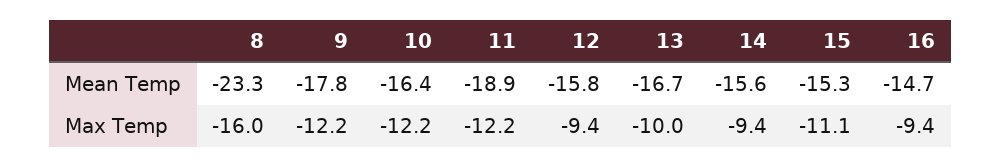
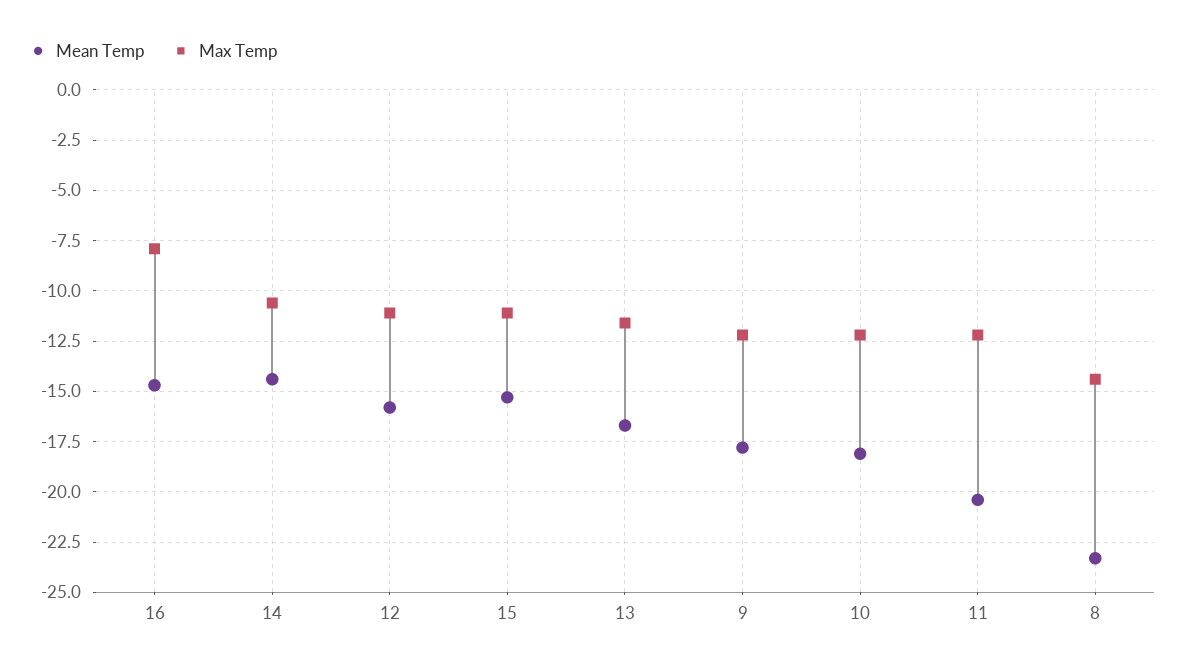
Mean Temp, 10: -16.4 -> -18
Mean Temp, 11: -18.9 -> -20.5
Mean Temp, 14: -15.6 -> -14.5
Max Temp, 8: -16 -> -14.5
Max Temp, 12: -9.4 -> -11
Max Temp, 13: -10 -> -11.5
Max Temp, 14: -9.4 -> -10.5
Max Temp, 16: -9.4 -> -8

